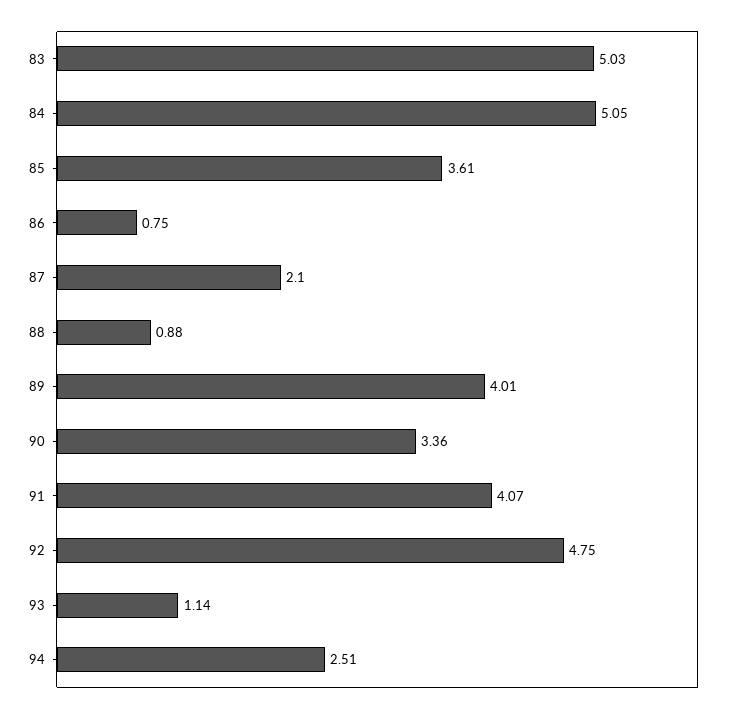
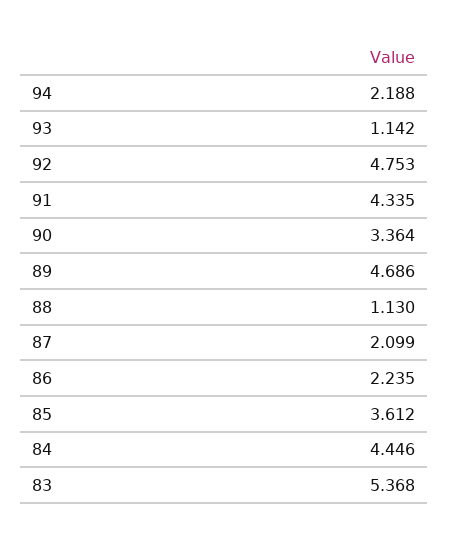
83: 5.03 -> 5.368
84: 5.05 -> 4.446
86: 0.75 -> 2.235
88: 0.88 -> 1.13
89: 4.01 -> 4.686
91: 4.07 -> 4.335
94: 2.51 -> 2.188

